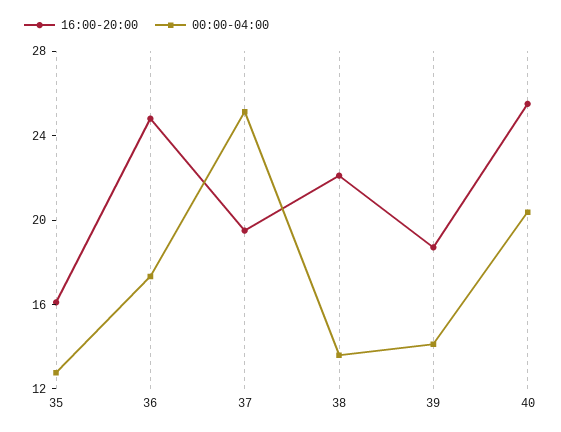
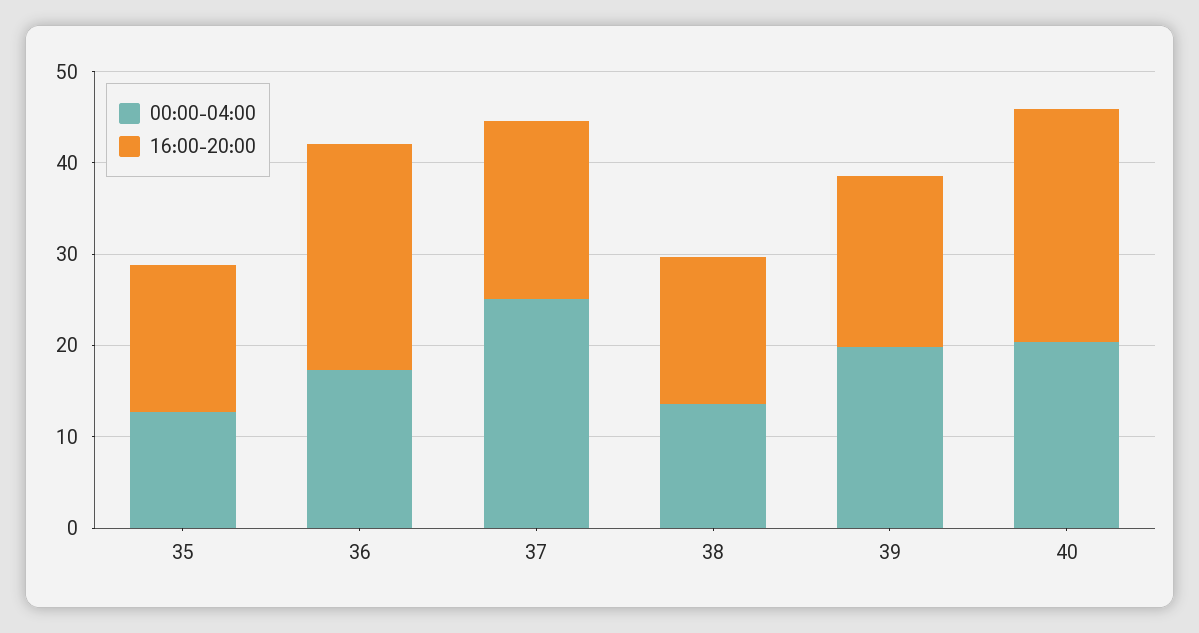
16:00-20:00, 38: 22 -> 16
00:00-04:00, 39: 14 -> 20

